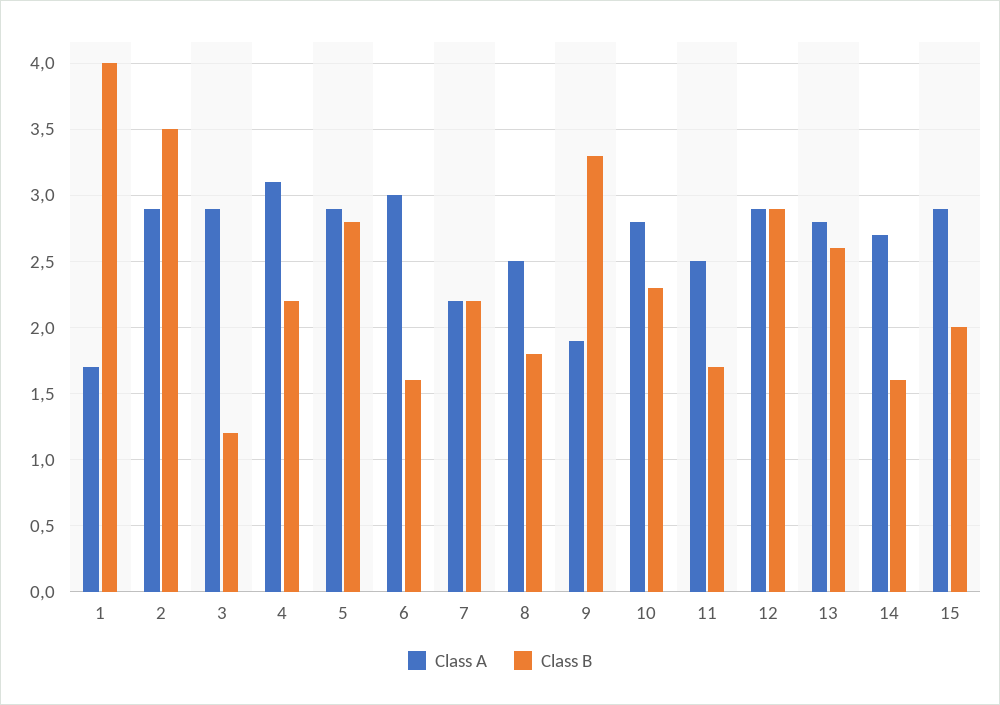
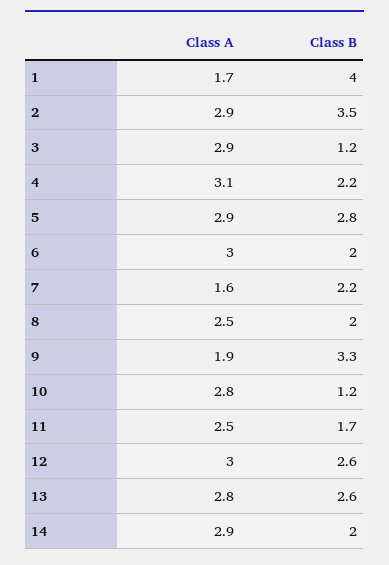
Class B, 6: 1.6 -> 2
Class A, 7: 2.2 -> 1.6
Class B, 8: 1.8 -> 2
Class B, 10: 2.3 -> 1.2
Class A, 12: 2.9 -> 3
Class B, 12: 2.9 -> 2.6
Class A, 14: 2.7 -> 2.9
Class B, 14: 1.6 -> 2
Class A, 15: 2.9 -> none
Class B, 15: 2 -> none

